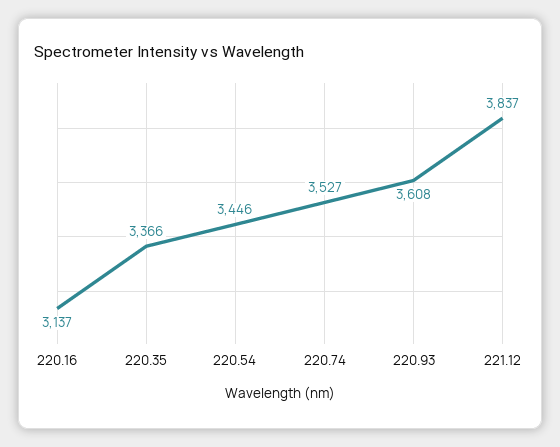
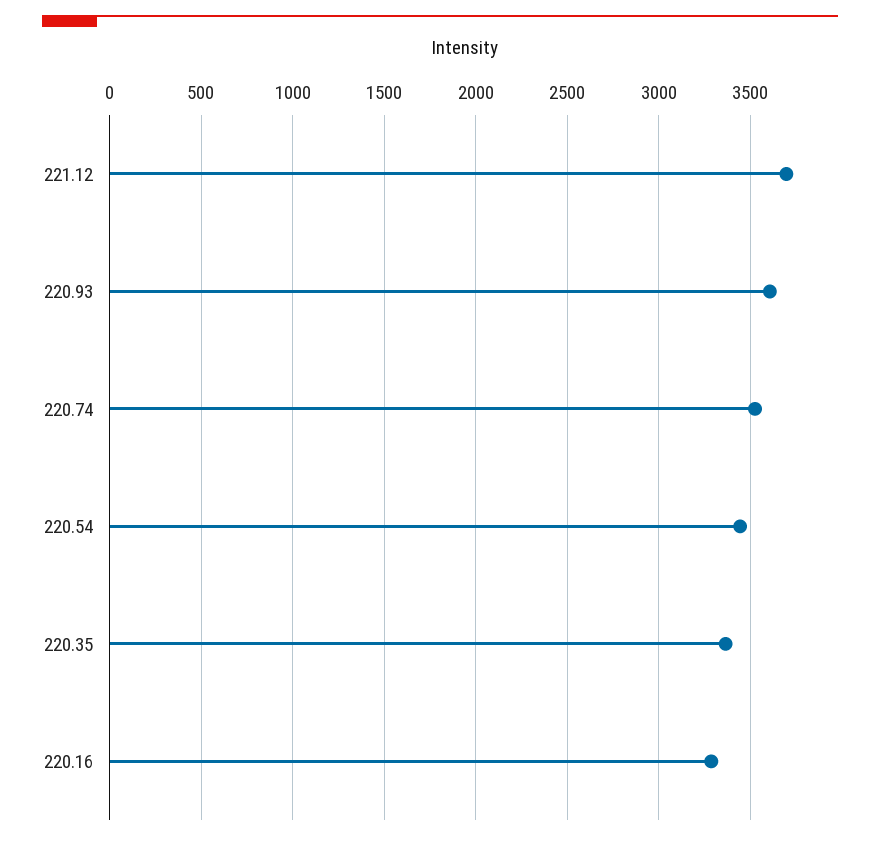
220.16: 3137 -> 3300
221.12: 3837 -> 3700

